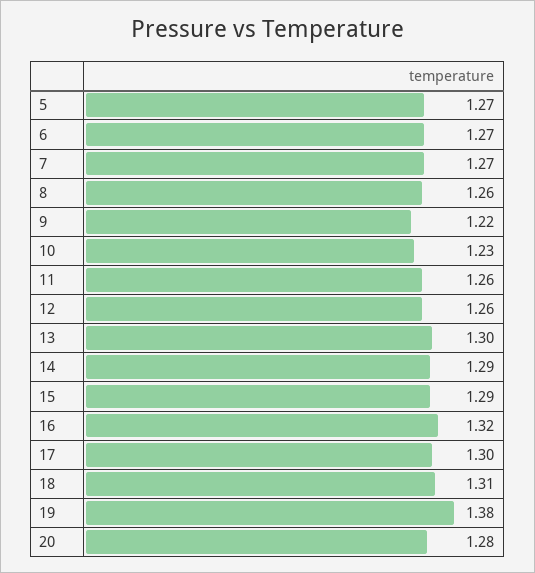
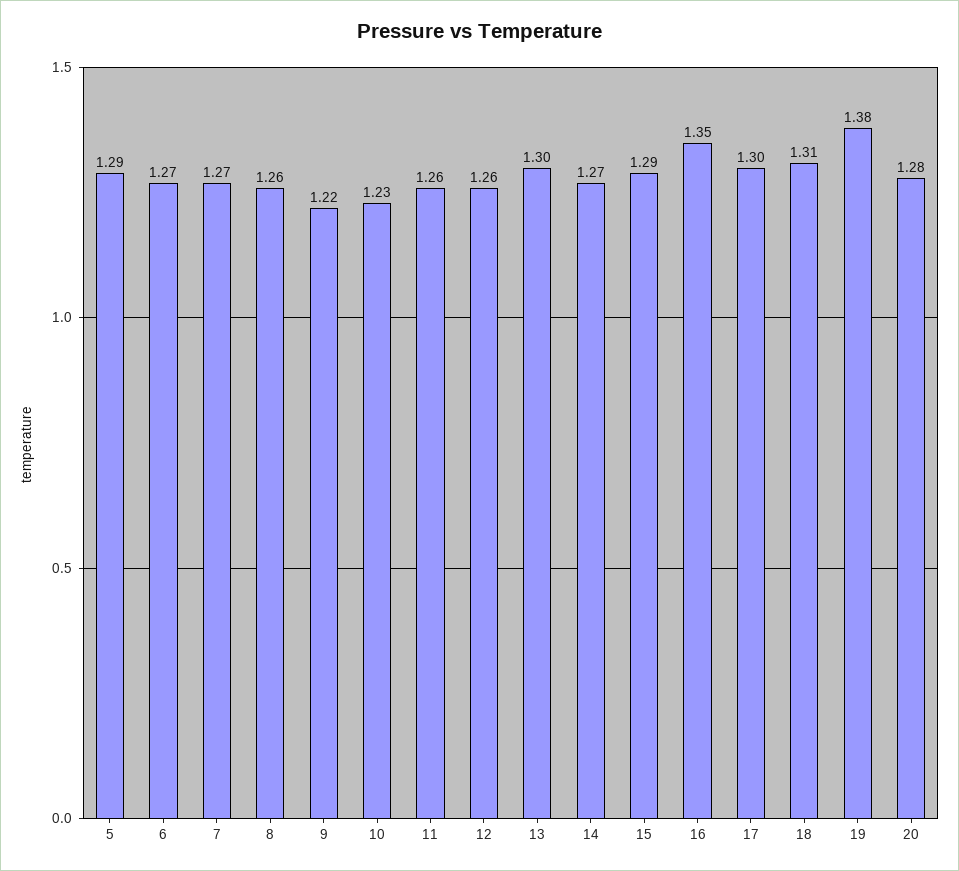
5: 1.27 -> 1.29
14: 1.29 -> 1.27
16: 1.32 -> 1.35

